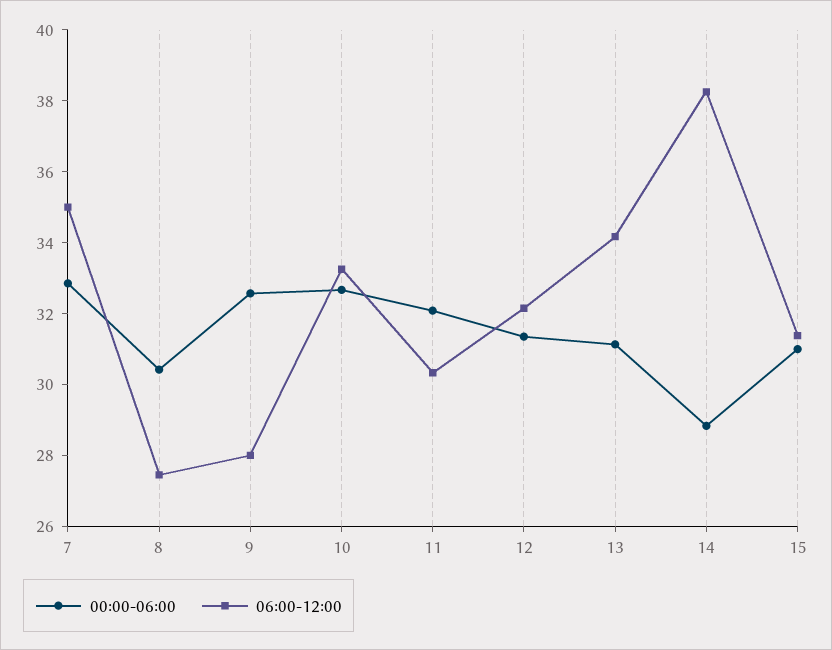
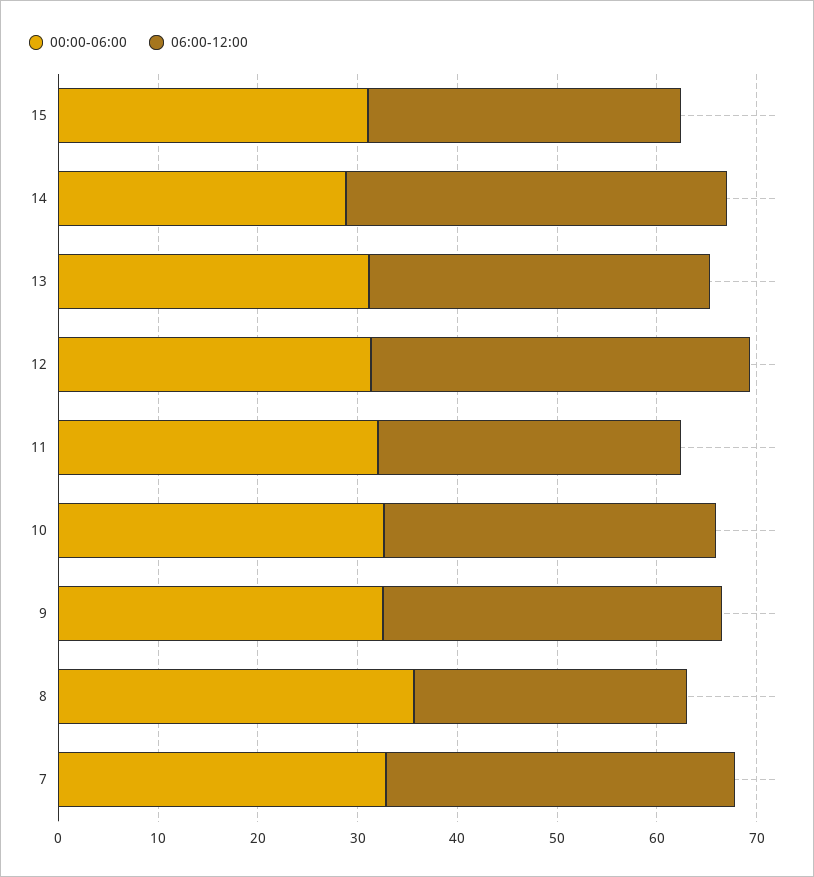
00:00-06:00, 8: 30.5 -> 36
06:00-12:00, 9: 28 -> 34
06:00-12:00, 12: 32 -> 38

